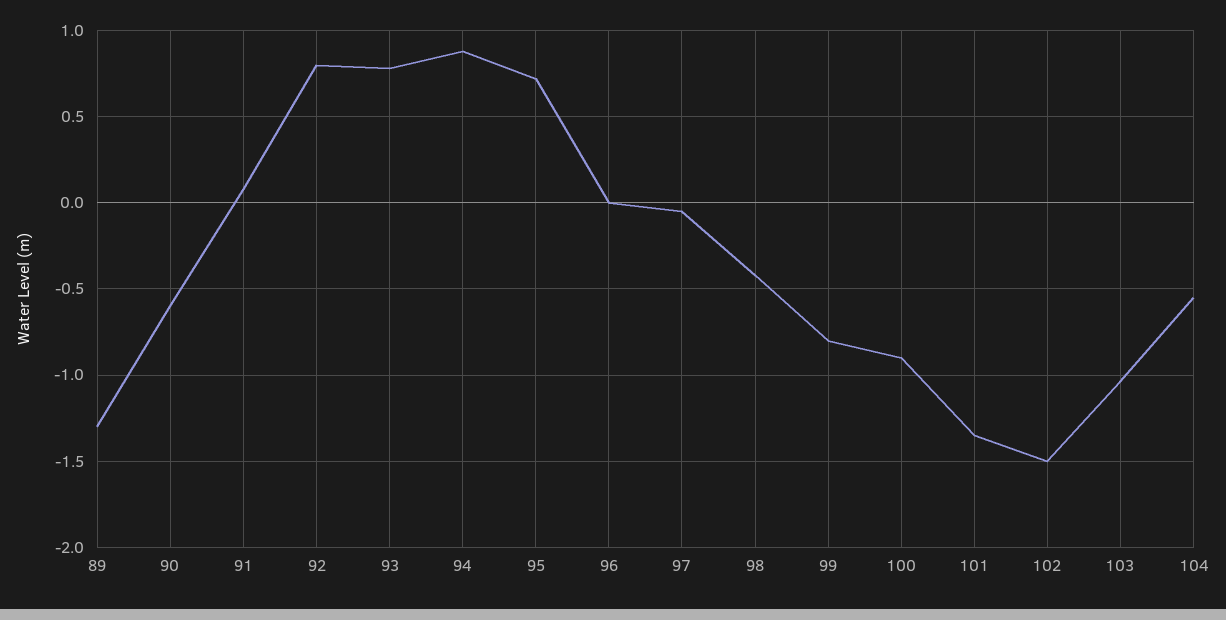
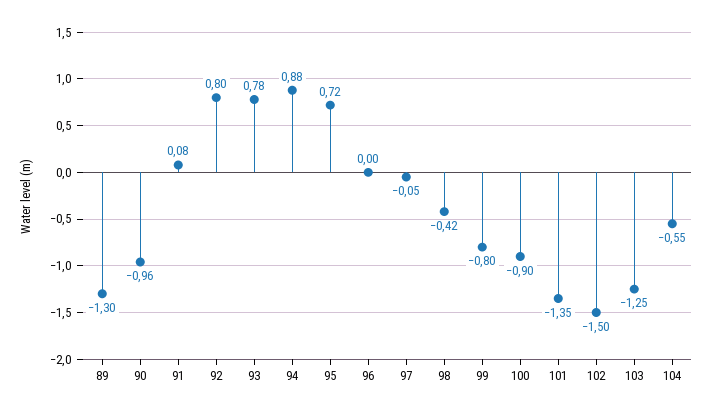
90: -0.6 -> -0.96
103: -1.05 -> -1.25

